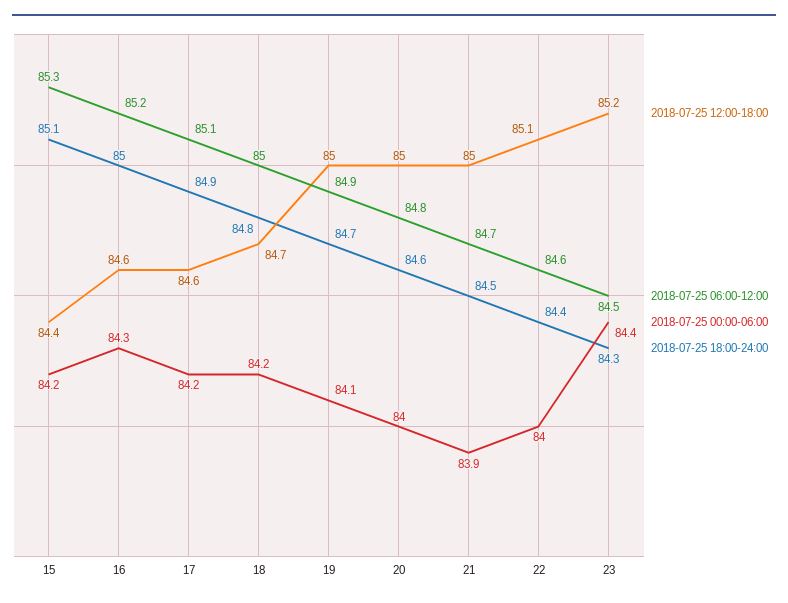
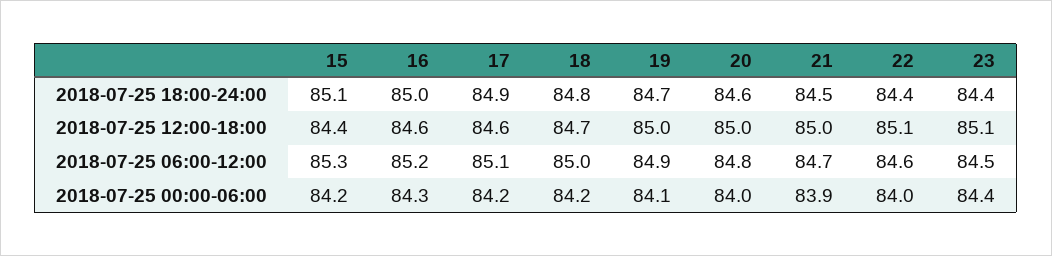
2018-07-25 12:00-18:00, 23: 85.2 -> 85.1
2018-07-25 18:00-24:00, 23: 84.3 -> 84.4

